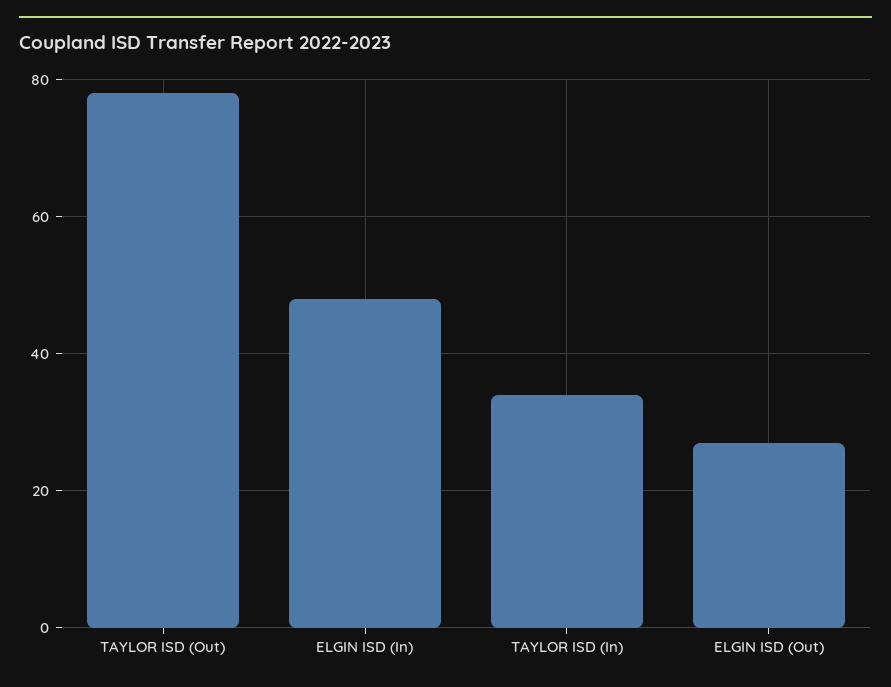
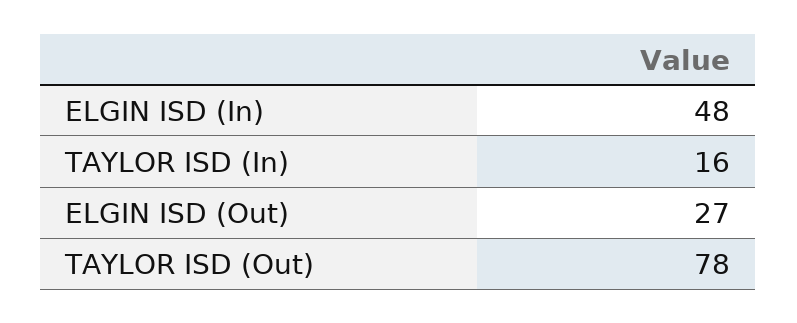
TAYLOR ISD (In): 35 -> 16

